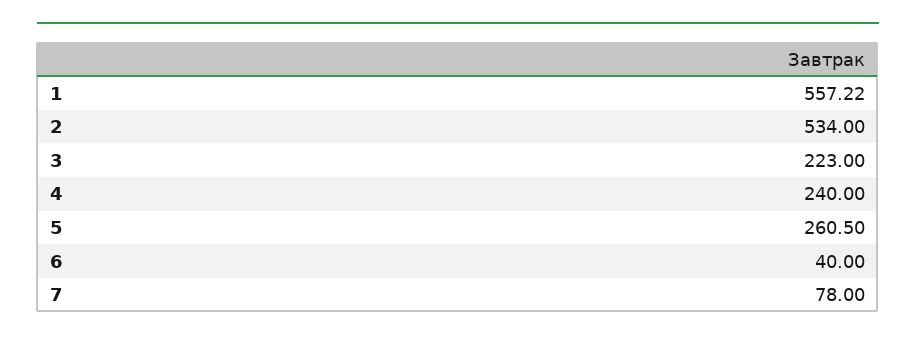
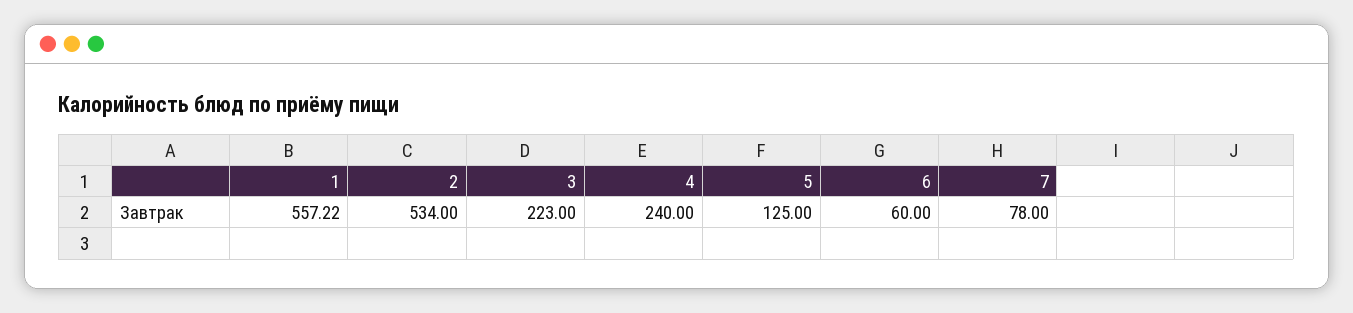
5: 260.5 -> 125
6: 40 -> 60

